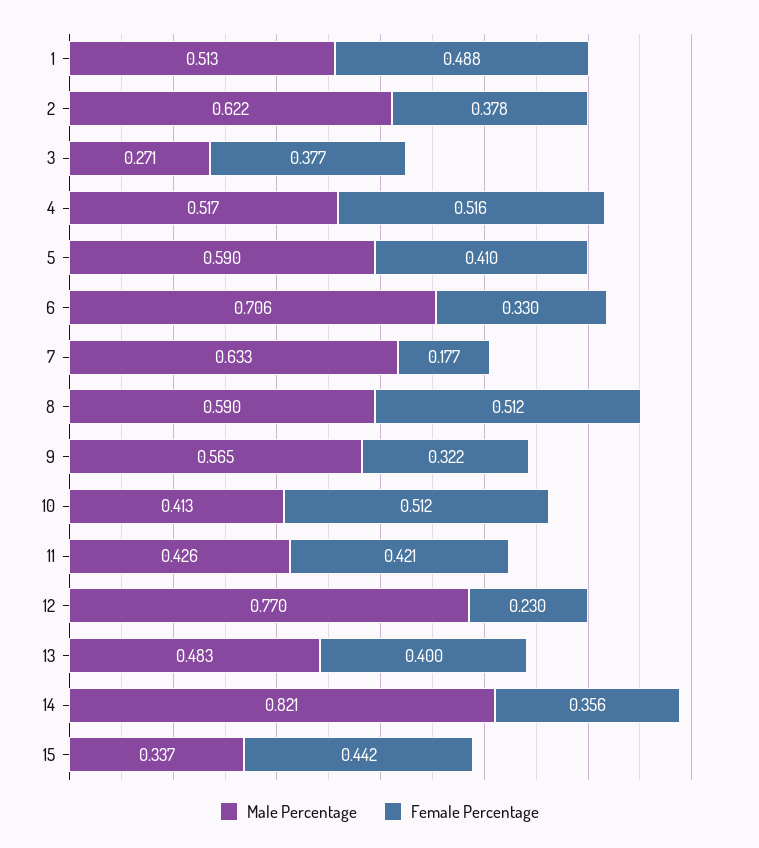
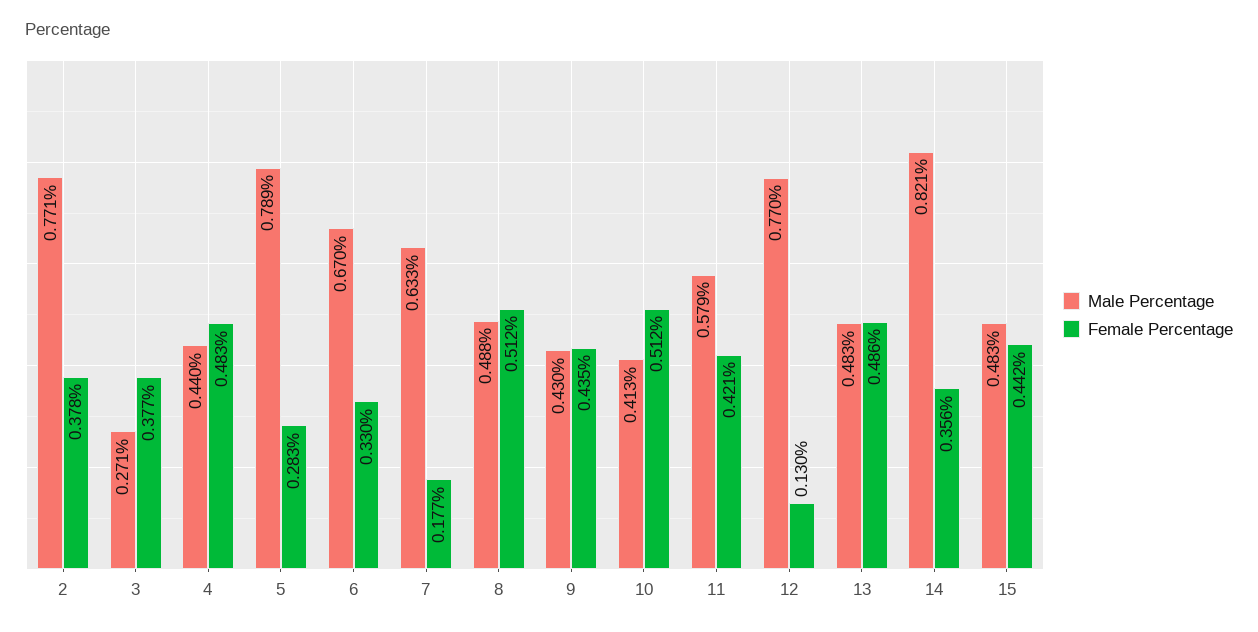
Male Percentage, 1: 0.513 -> none
Female Percentage, 1: 0.488 -> none
Male Percentage, 2: 0.622 -> 0.771
Male Percentage, 4: 0.517 -> 0.44
Female Percentage, 4: 0.516 -> 0.483
Male Percentage, 5: 0.59 -> 0.789
Female Percentage, 5: 0.41 -> 0.283
Male Percentage, 6: 0.706 -> 0.67
Male Percentage, 8: 0.59 -> 0.488
Male Percentage, 9: 0.565 -> 0.43
Female Percentage, 9: 0.322 -> 0.435
Male Percentage, 11: 0.426 -> 0.579
Female Percentage, 12: 0.23 -> 0.13
Female Percentage, 13: 0.4 -> 0.486
Male Percentage, 15: 0.337 -> 0.483

